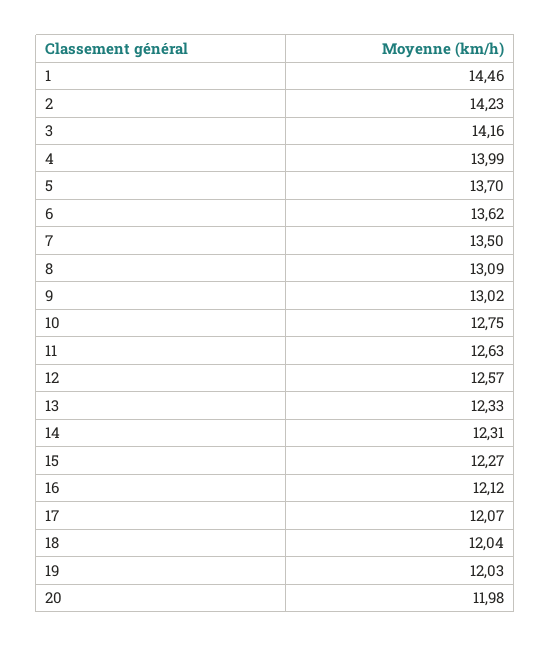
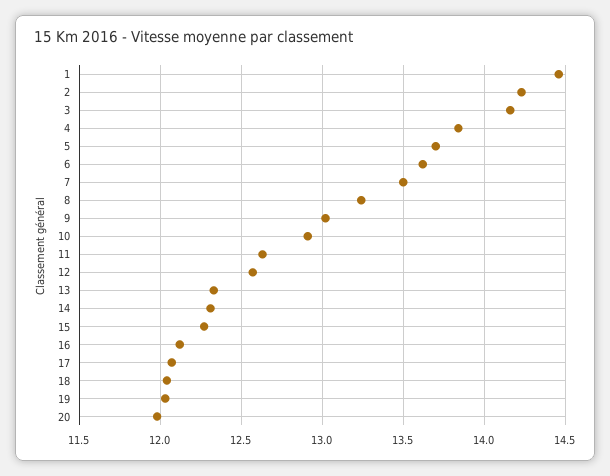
4: 13.99 -> 13.85
8: 13.09 -> 13.25
10: 12.75 -> 12.9

